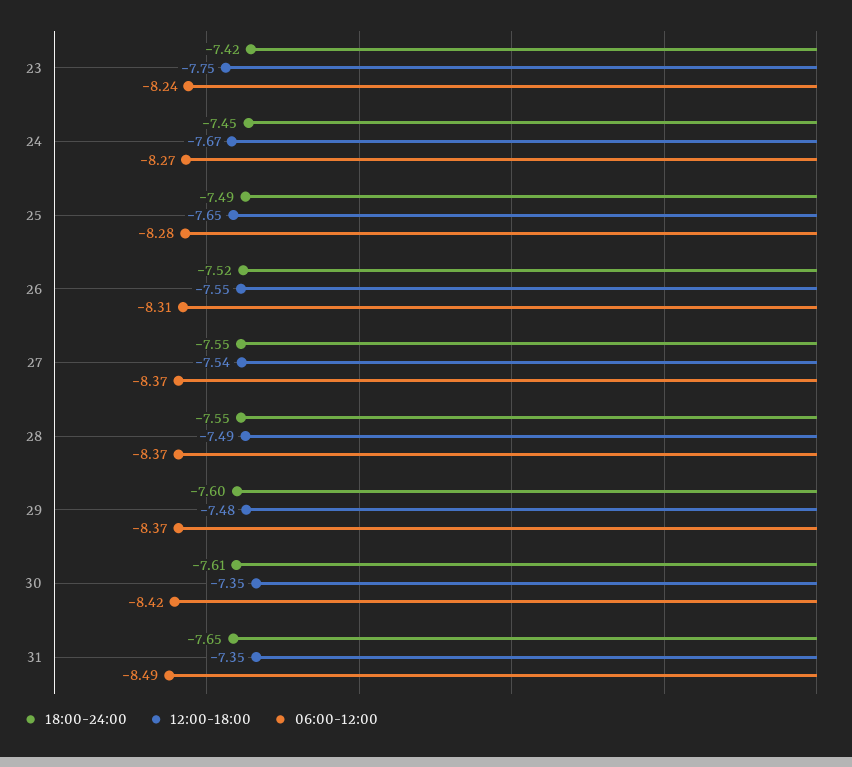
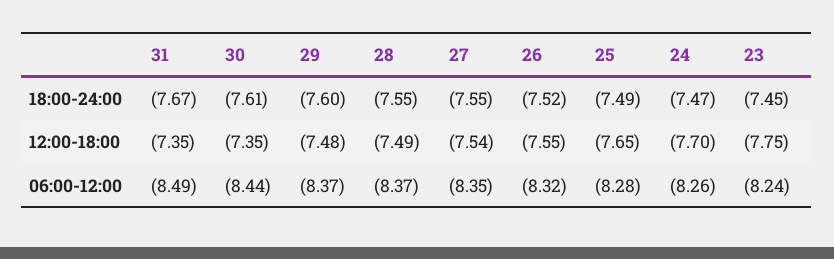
18:00-24:00, 23: -7.42 -> -7.45
18:00-24:00, 24: -7.45 -> -7.47
12:00-18:00, 24: -7.67 -> -7.7
06:00-12:00, 24: -8.27 -> -8.26
06:00-12:00, 26: -8.31 -> -8.32
06:00-12:00, 27: -8.37 -> -8.35
06:00-12:00, 30: -8.42 -> -8.44
18:00-24:00, 31: -7.65 -> -7.67

